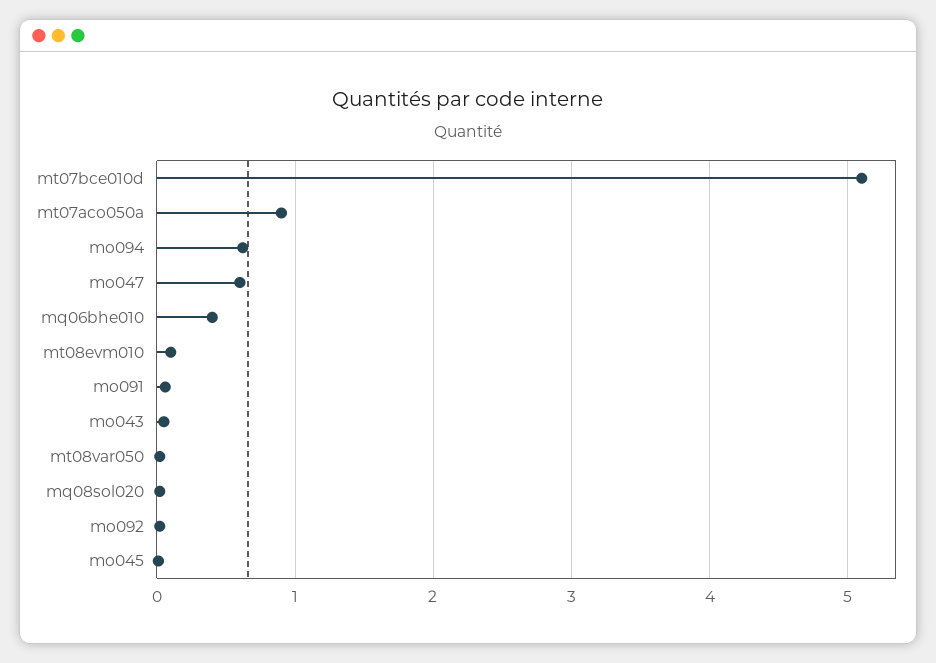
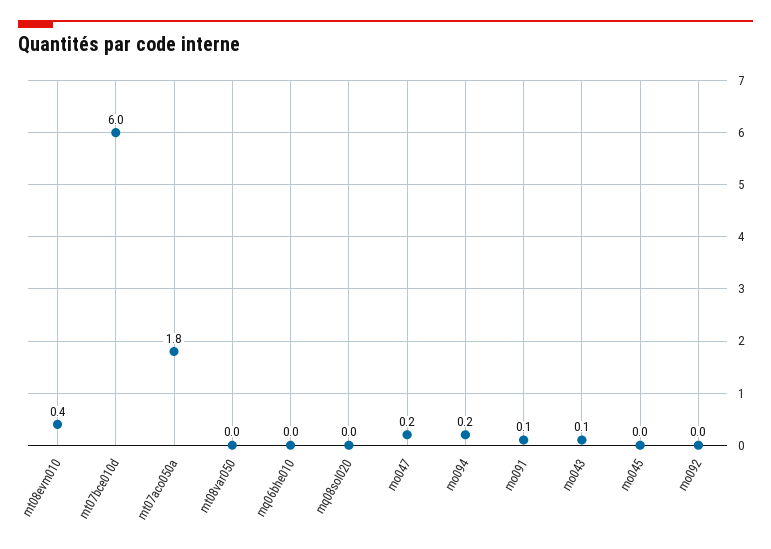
mt07bce010d: 5.1 -> 6
mt07aco050a: 0.9 -> 1.8
mo094: 0.6 -> 0.2
mo047: 0.6 -> 0.2
mq06bhe010: 0.4 -> 0
mt08evm010: 0.1 -> 0.4

